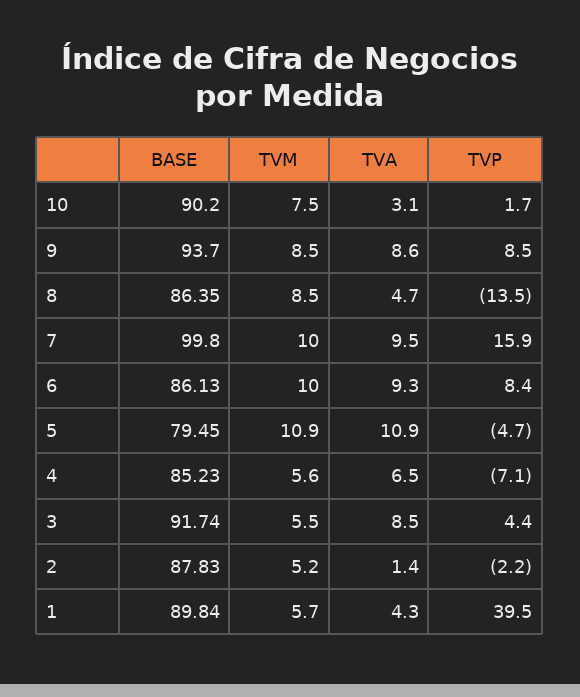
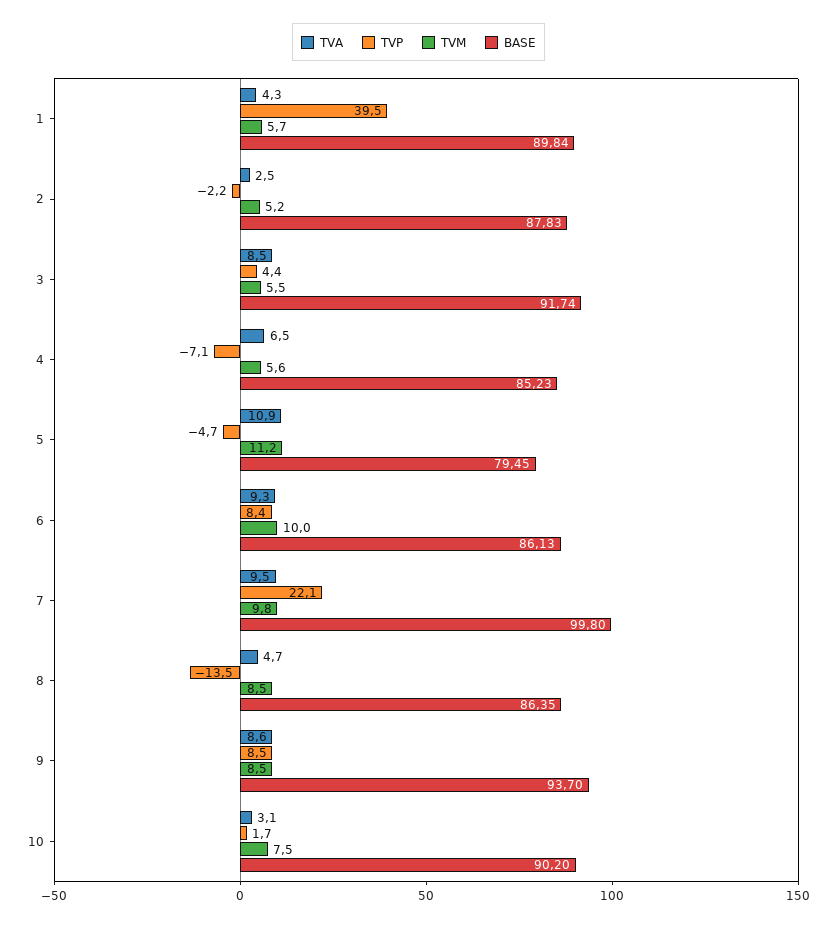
TVM, 7: 10 -> 9.8
TVP, 7: 15.9 -> 22.1
TVM, 5: 10.9 -> 11.2
TVA, 2: 1.4 -> 2.5

